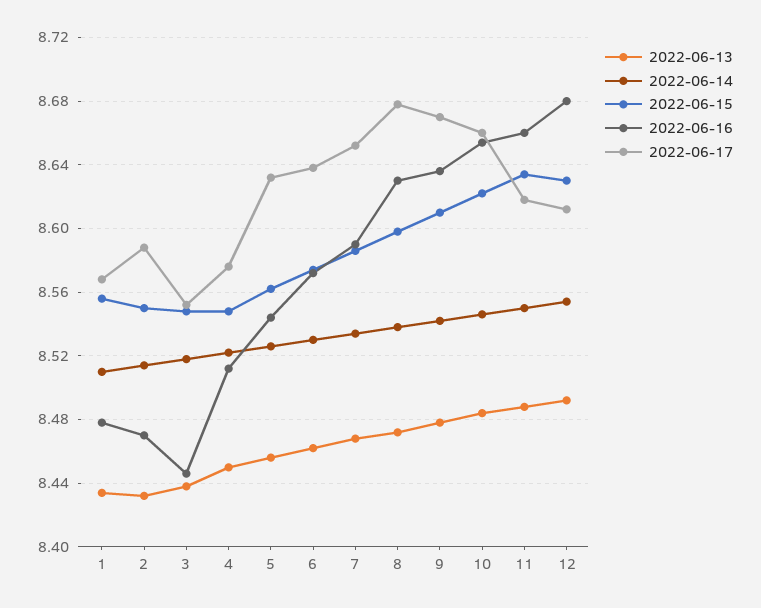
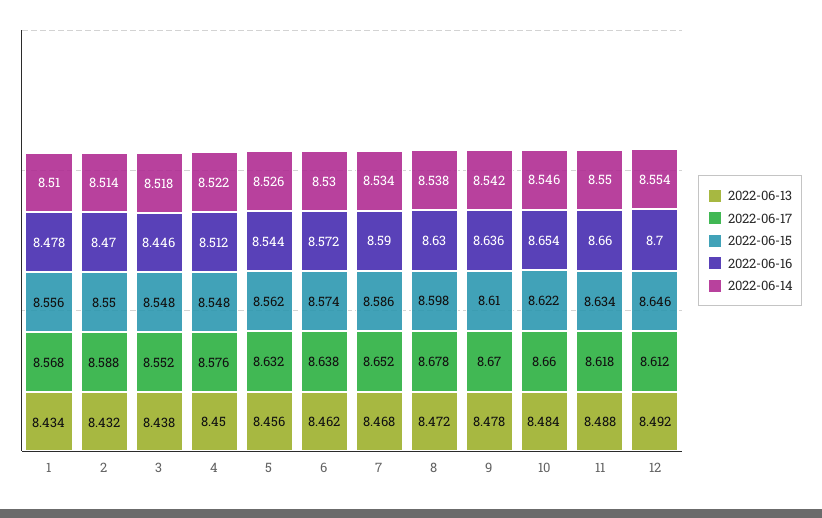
2022-06-15, 12: 8.63 -> 8.646
2022-06-16, 12: 8.68 -> 8.7

